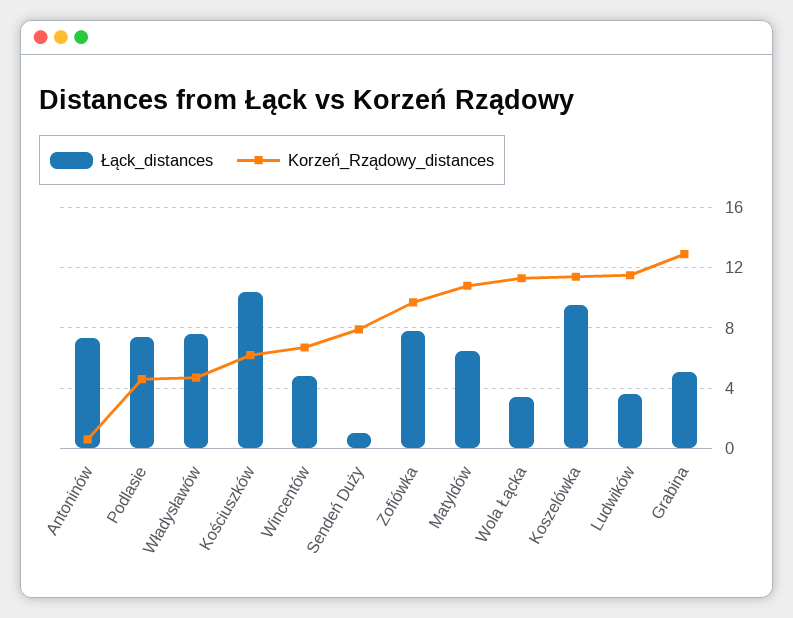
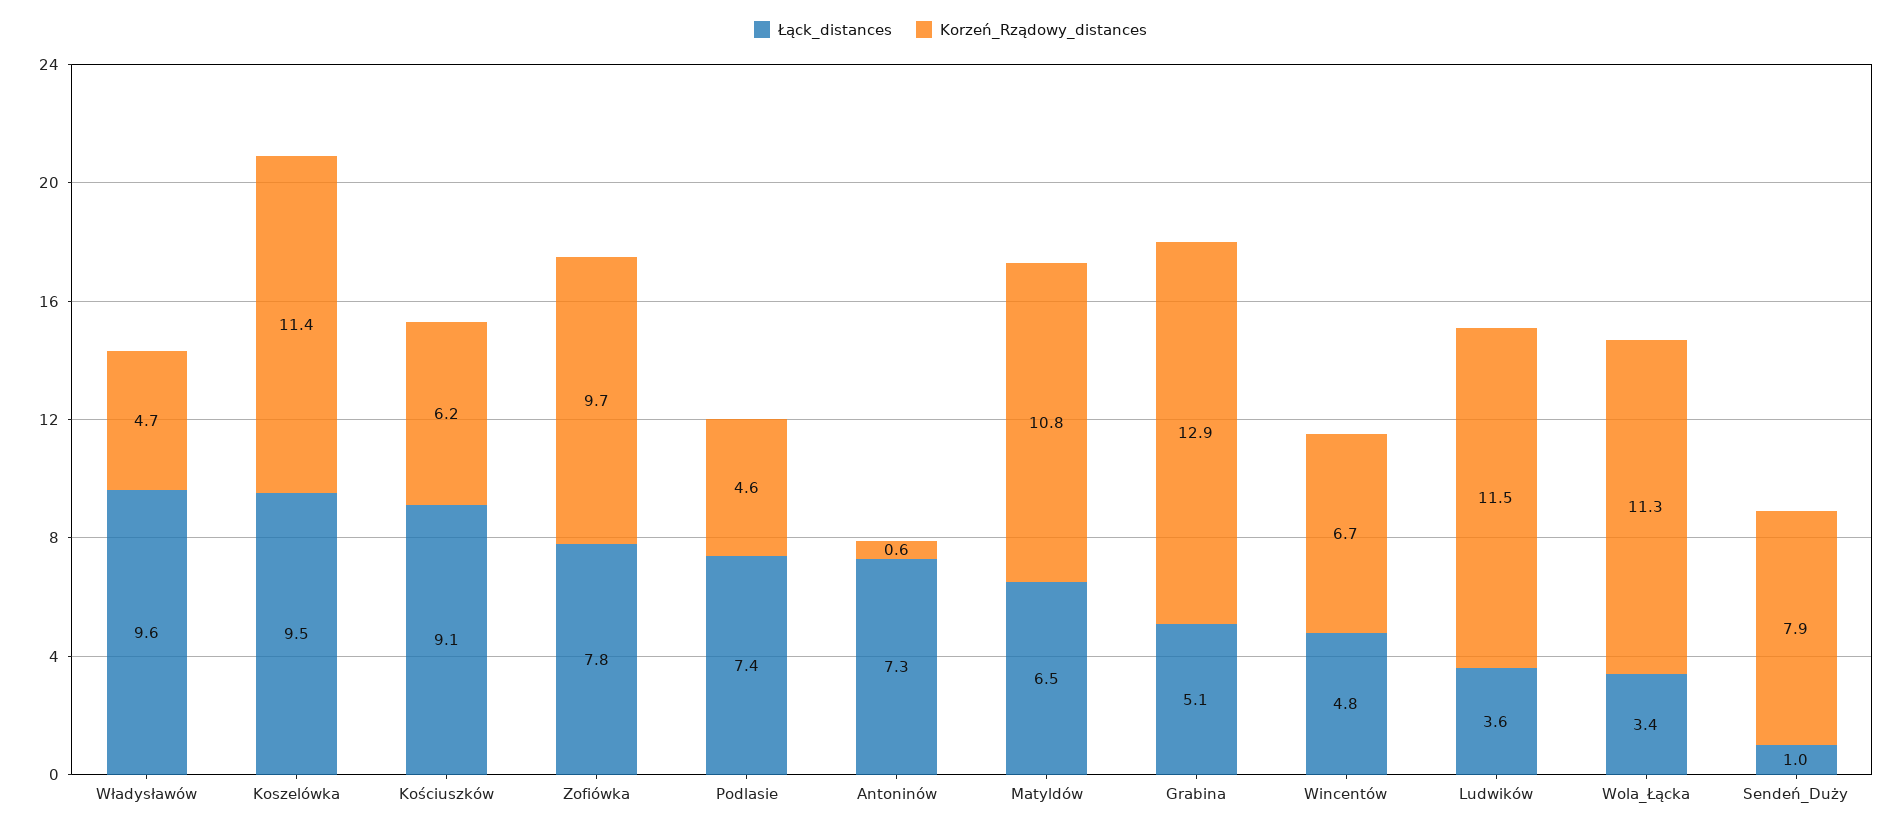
Łąck_distances, Władysławów: 7.5 -> 9.6
Łąck_distances, Kościuszków: 10.5 -> 9.1

